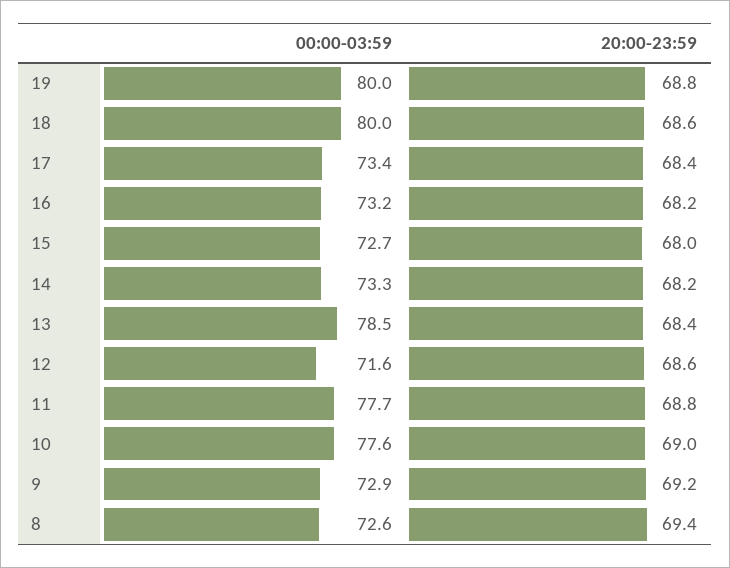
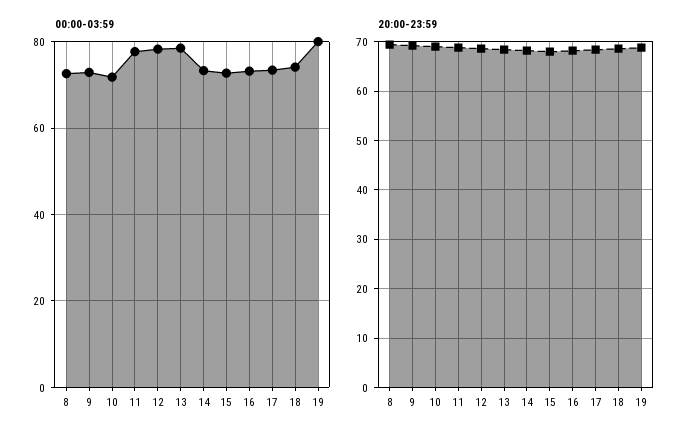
00:00-03:59, 18: 80 -> 74
00:00-03:59, 12: 71.6 -> 78
00:00-03:59, 10: 77.6 -> 72

